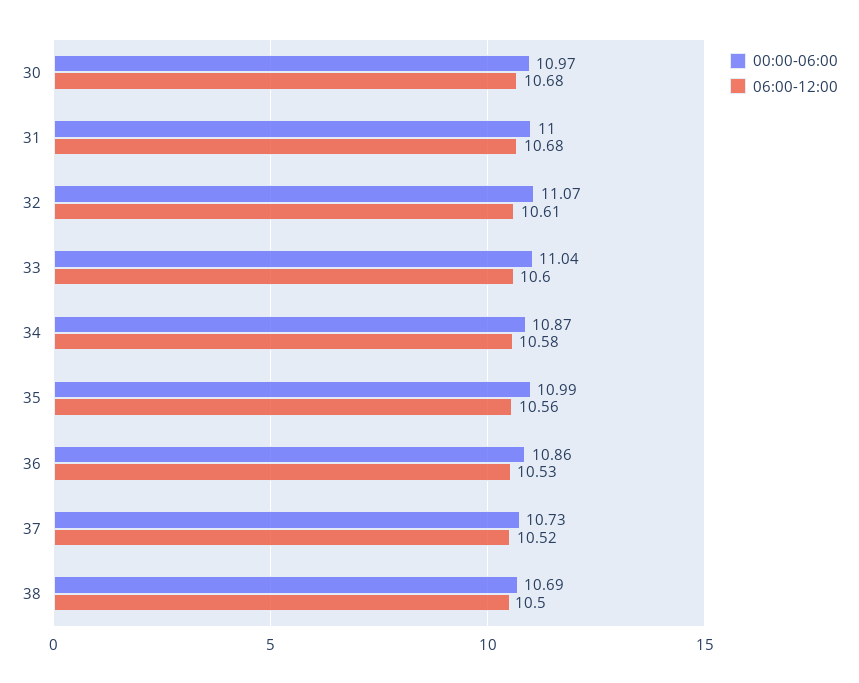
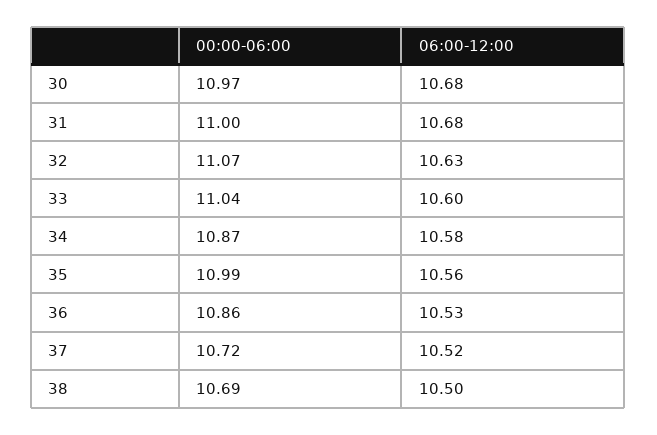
06:00-12:00, 32: 10.61 -> 10.63
00:00-06:00, 37: 10.73 -> 10.72

